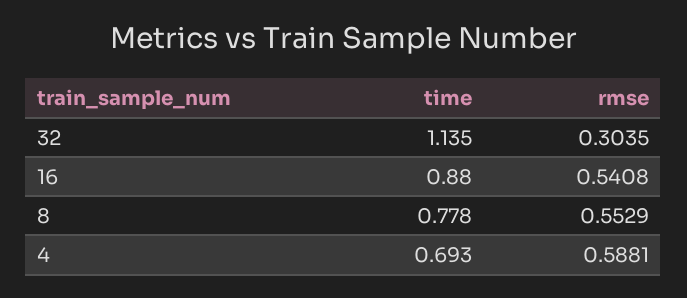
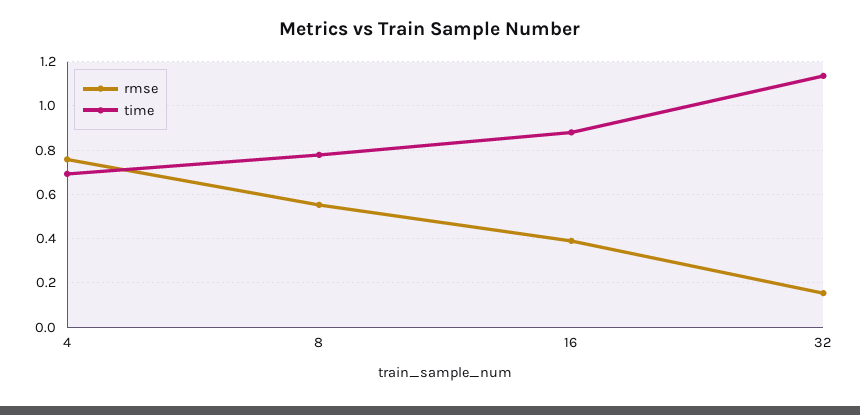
rmse, 32: 0.3035 -> 0.15
rmse, 16: 0.5408 -> 0.4
rmse, 4: 0.5881 -> 0.75

